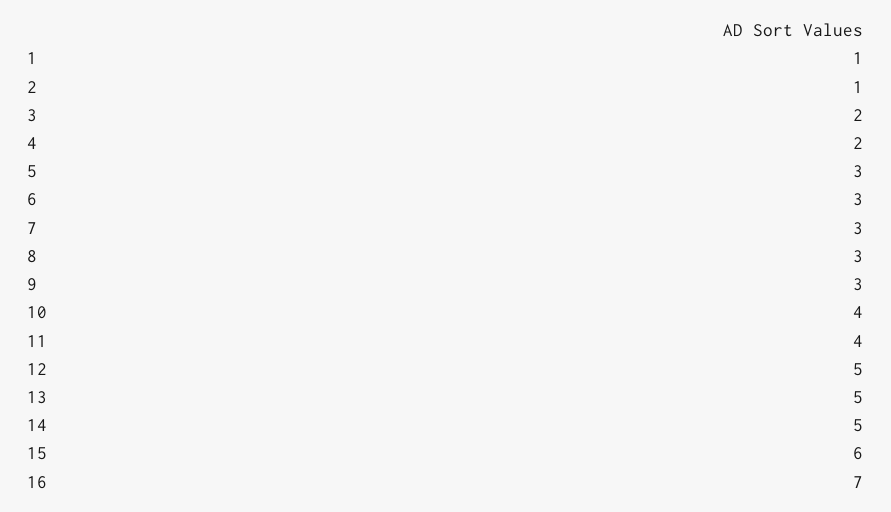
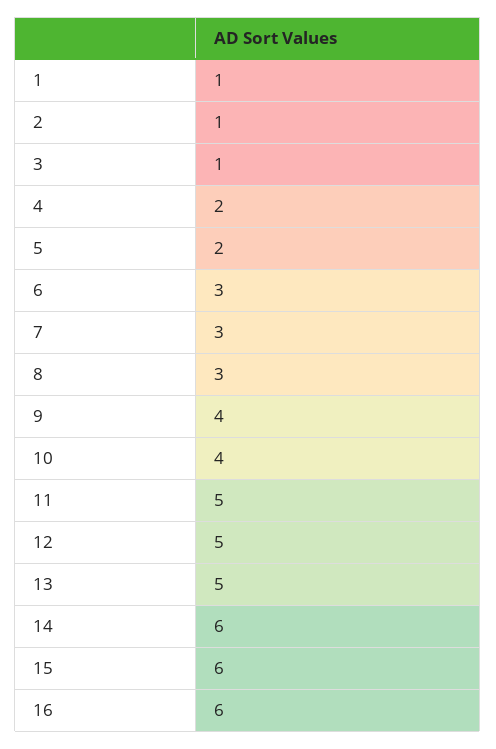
3: 2 -> 1
5: 3 -> 2
9: 3 -> 4
11: 4 -> 5
14: 5 -> 6
16: 7 -> 6

